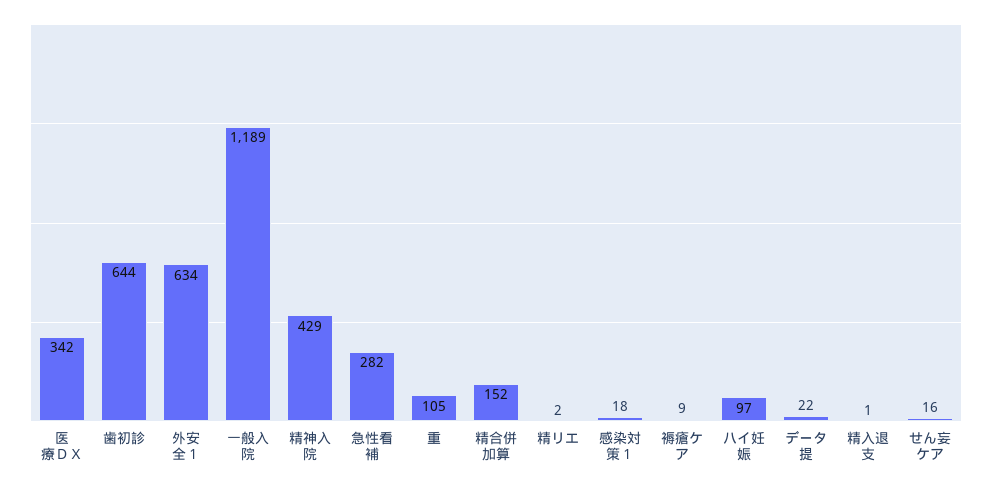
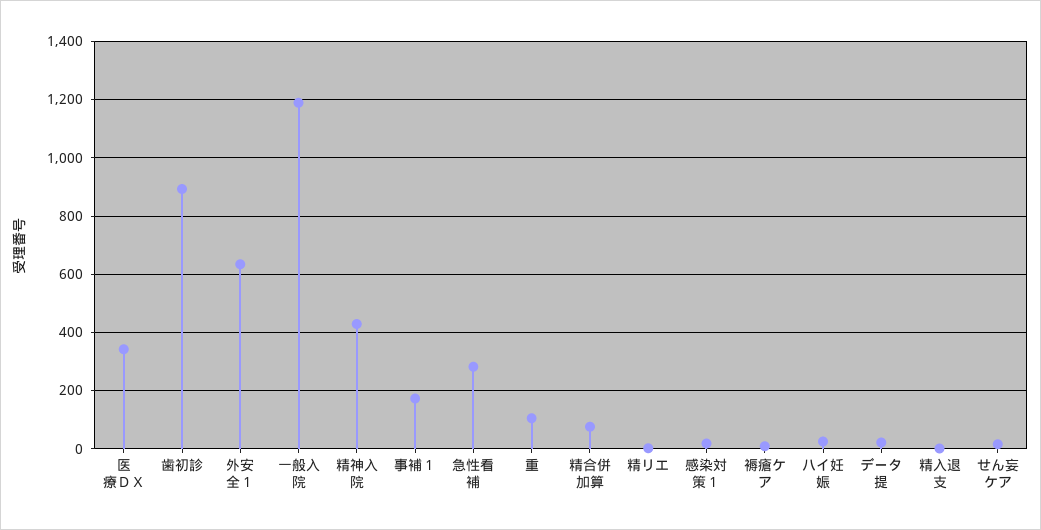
歯初診: 644 -> 900
精合併加算: 152 -> 75
ハイ妊娠: 97 -> 25
事補１: none -> 175

